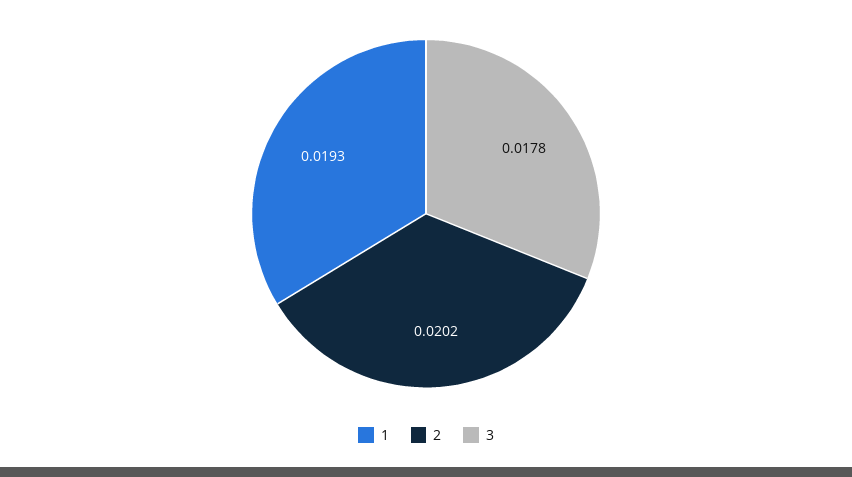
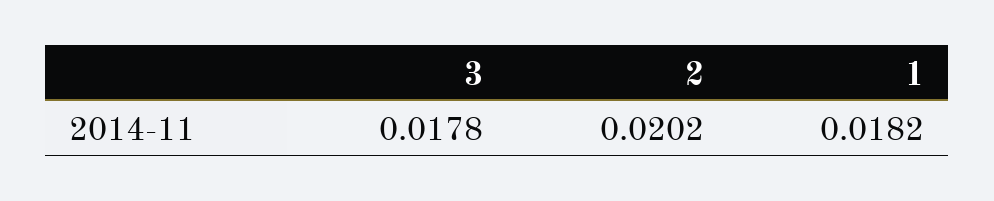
1: 0.0193 -> 0.0182

